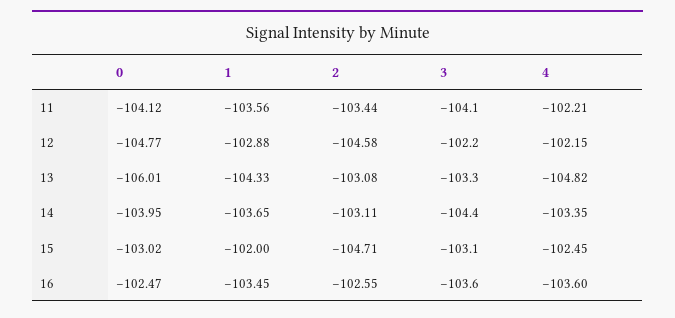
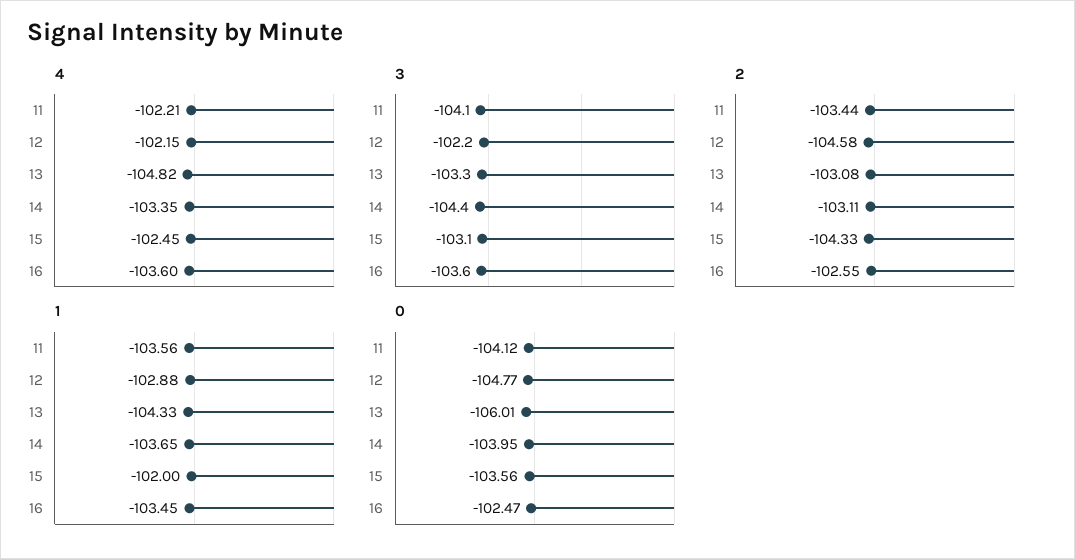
0, 15: -103.02 -> -103.56
2, 15: -104.71 -> -104.33

